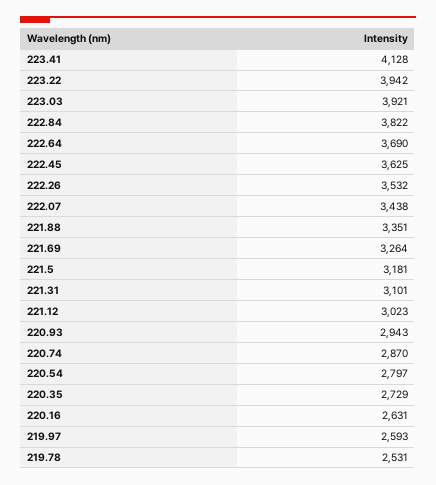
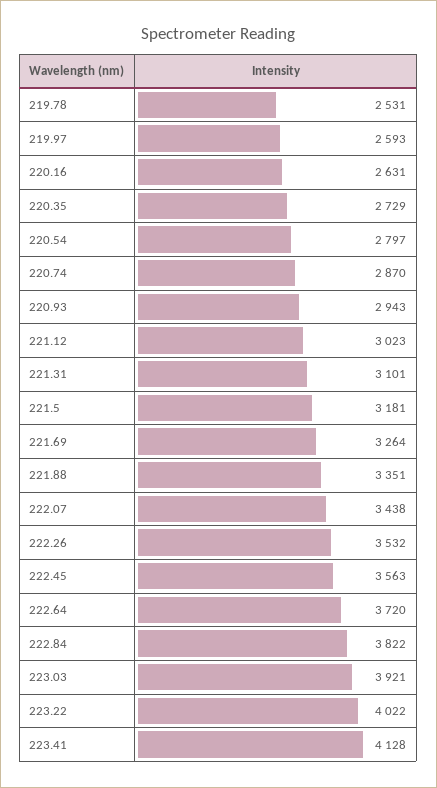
223.22: 3942 -> 4022
222.64: 3690 -> 3720
222.45: 3625 -> 3563

